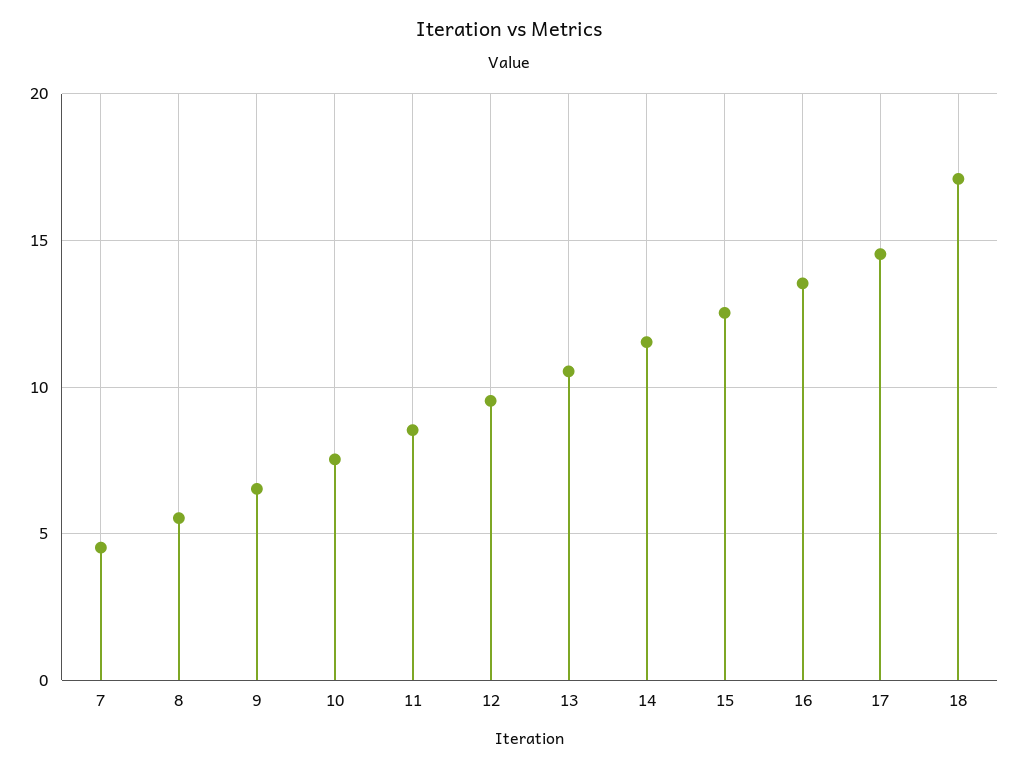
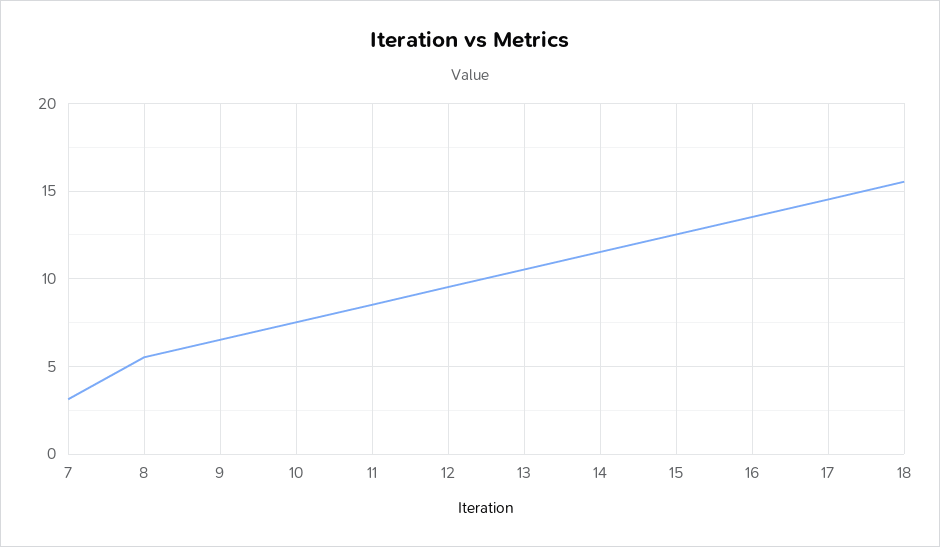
7: 4.5 -> 3
18: 17 -> 15.5

